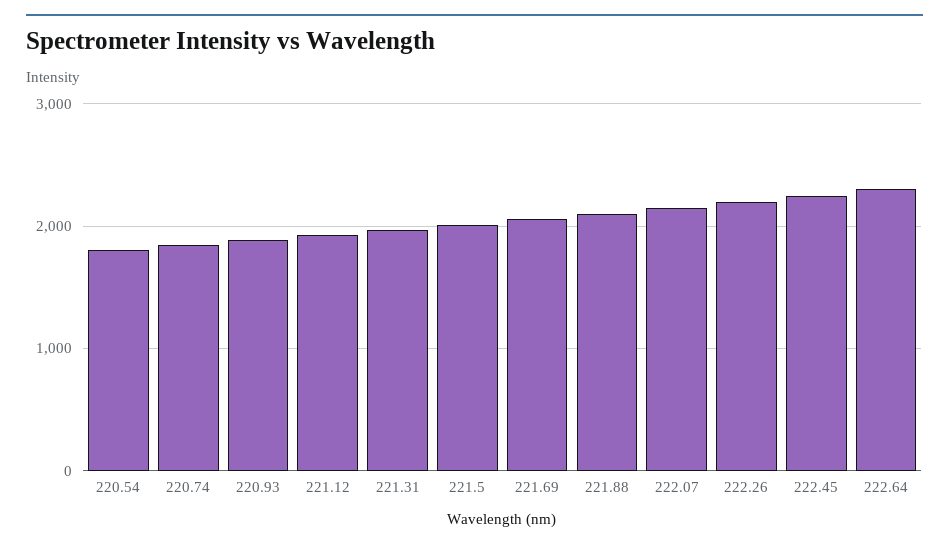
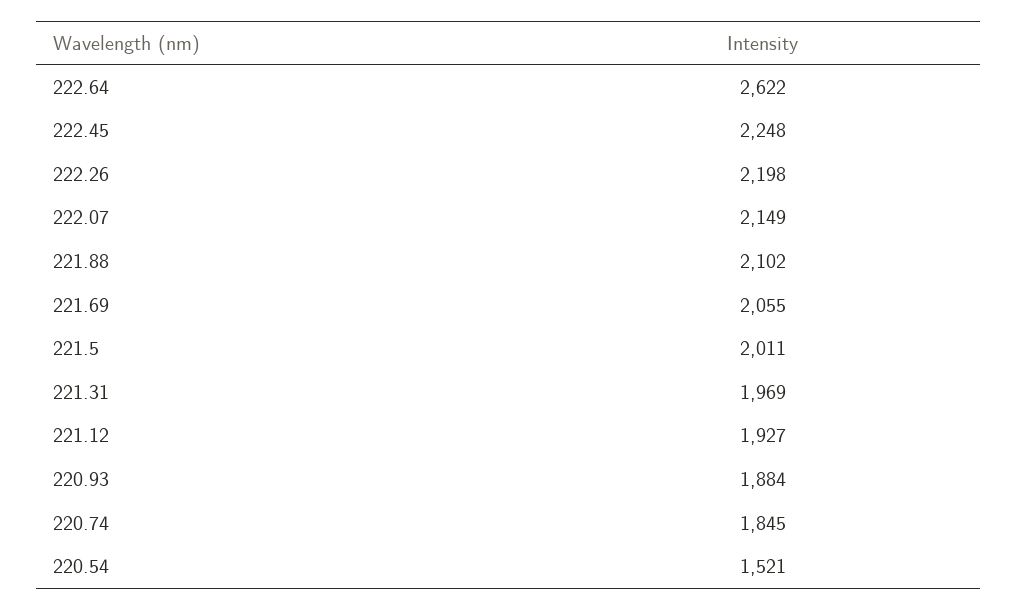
220.54: 1800 -> 1521
222.64: 2300 -> 2622

